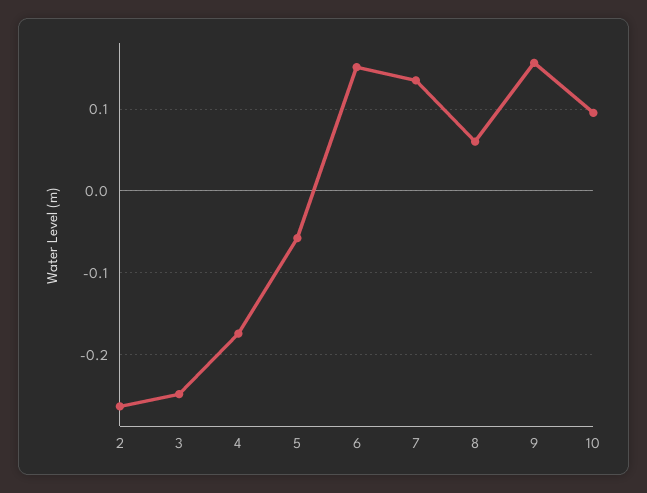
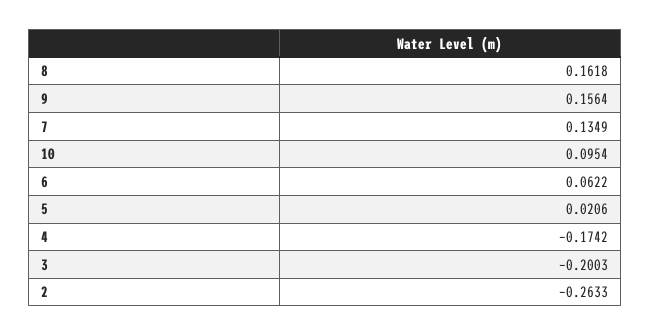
3: -0.25 -> -0.2003
5: -0.06 -> 0.0206
6: 0.15 -> 0.0622
8: 0.06 -> 0.1618

